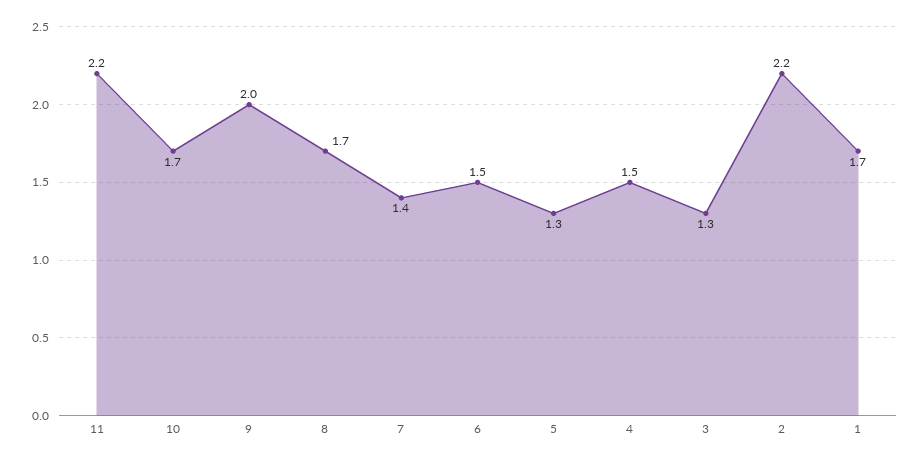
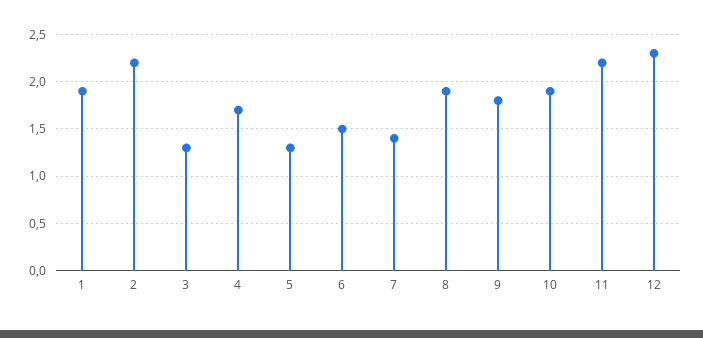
10: 1.7 -> 1.9
9: 2 -> 1.8
8: 1.7 -> 1.9
4: 1.5 -> 1.7
1: 1.7 -> 1.9
12: none -> 2.3

